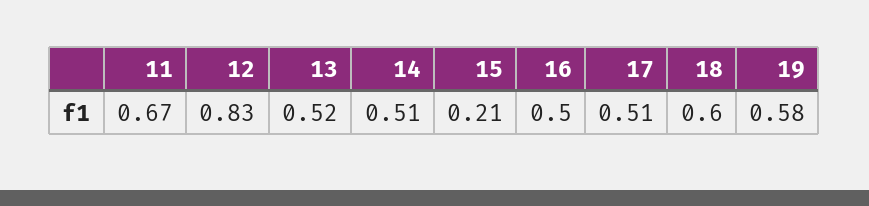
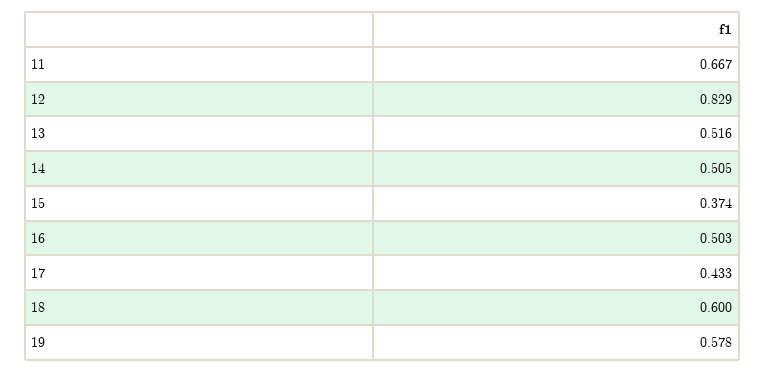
15: 0.21 -> 0.374
17: 0.51 -> 0.433

